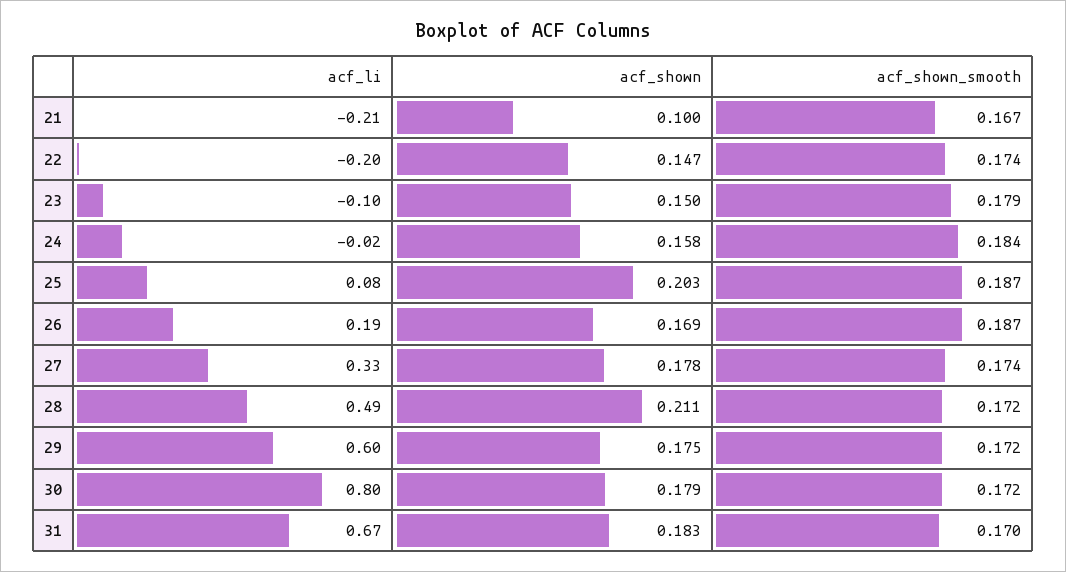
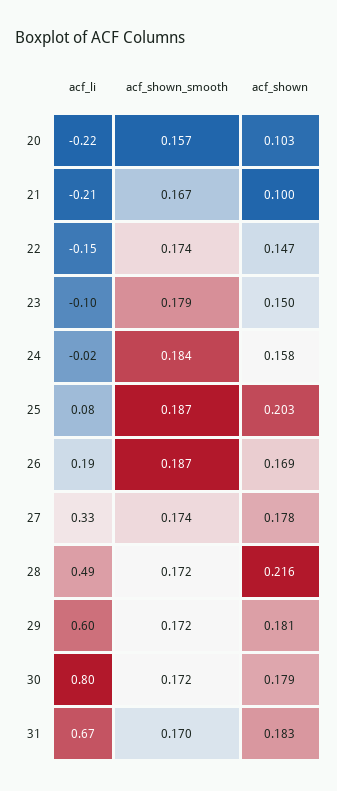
acf_li, 22: -0.2 -> -0.15
acf_shown, 28: 0.211 -> 0.216
acf_shown, 29: 0.175 -> 0.181
acf_li, 20: none -> -0.22
acf_shown_smooth, 20: none -> 0.157
acf_shown, 20: none -> 0.103

